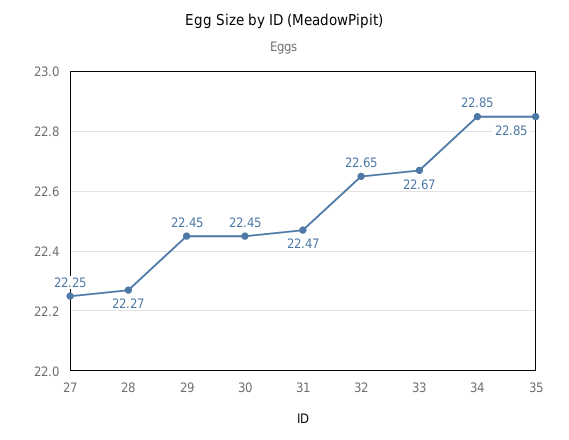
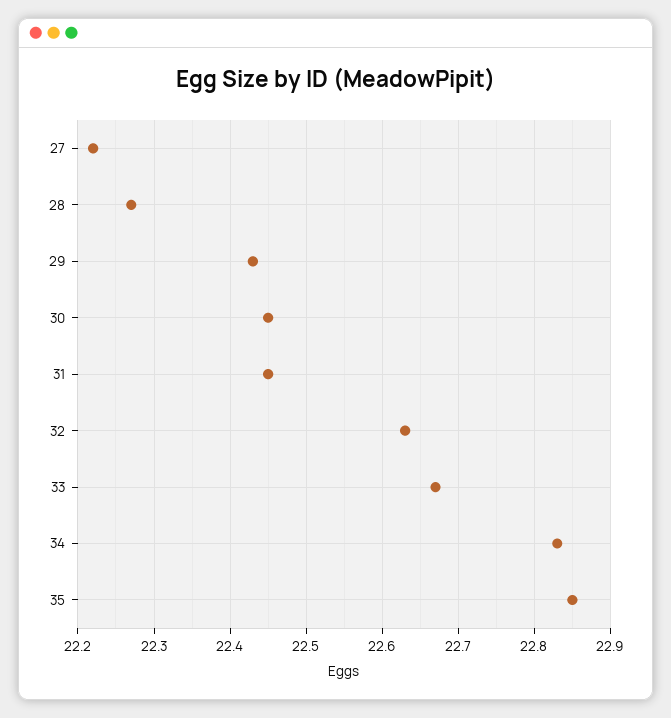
27: 22.25 -> 22.22
29: 22.45 -> 22.43
31: 22.47 -> 22.45
32: 22.65 -> 22.63
34: 22.85 -> 22.83

